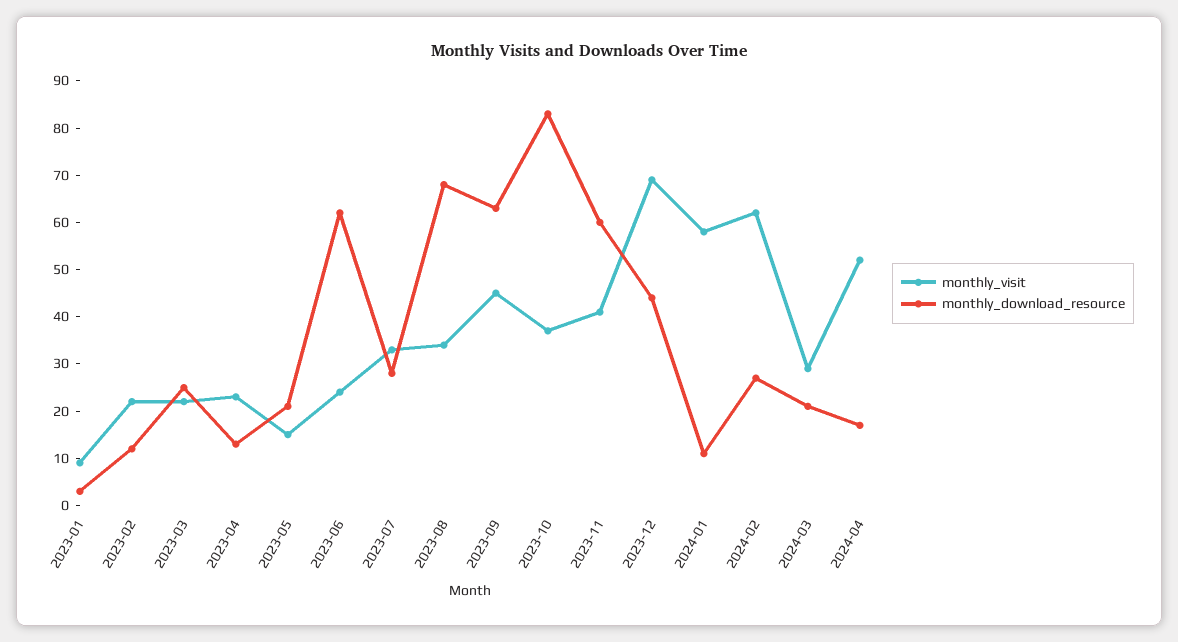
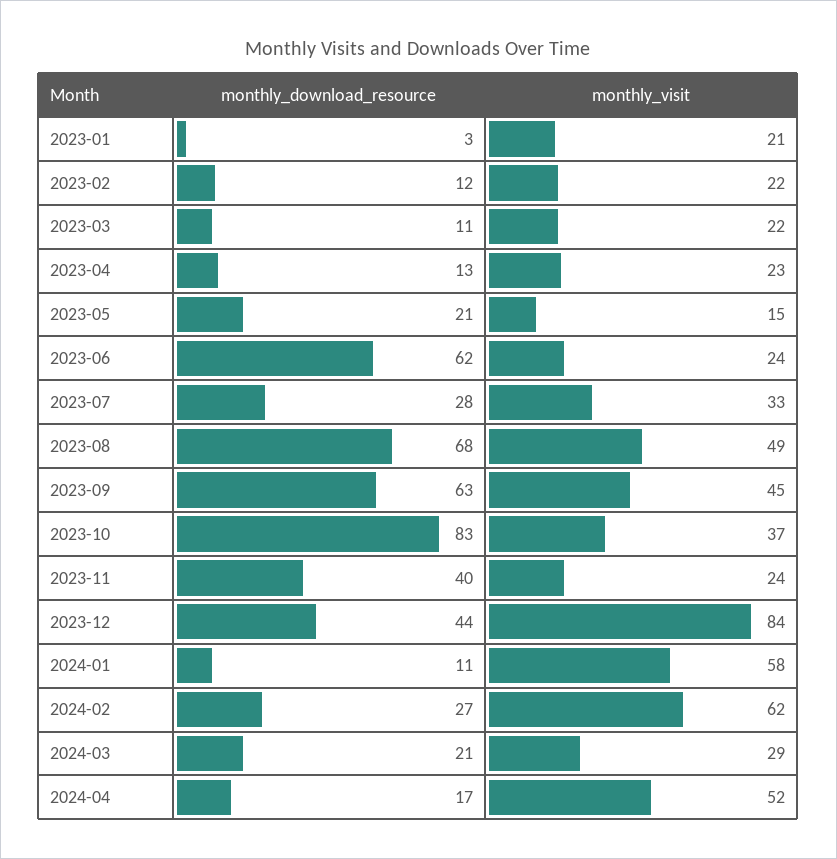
monthly_visit, 2023-01: 10 -> 21
monthly_download_resource, 2023-03: 25 -> 11
monthly_visit, 2023-08: 35 -> 49
monthly_visit, 2023-11: 40 -> 24
monthly_download_resource, 2023-11: 60 -> 40
monthly_visit, 2023-12: 70 -> 84

